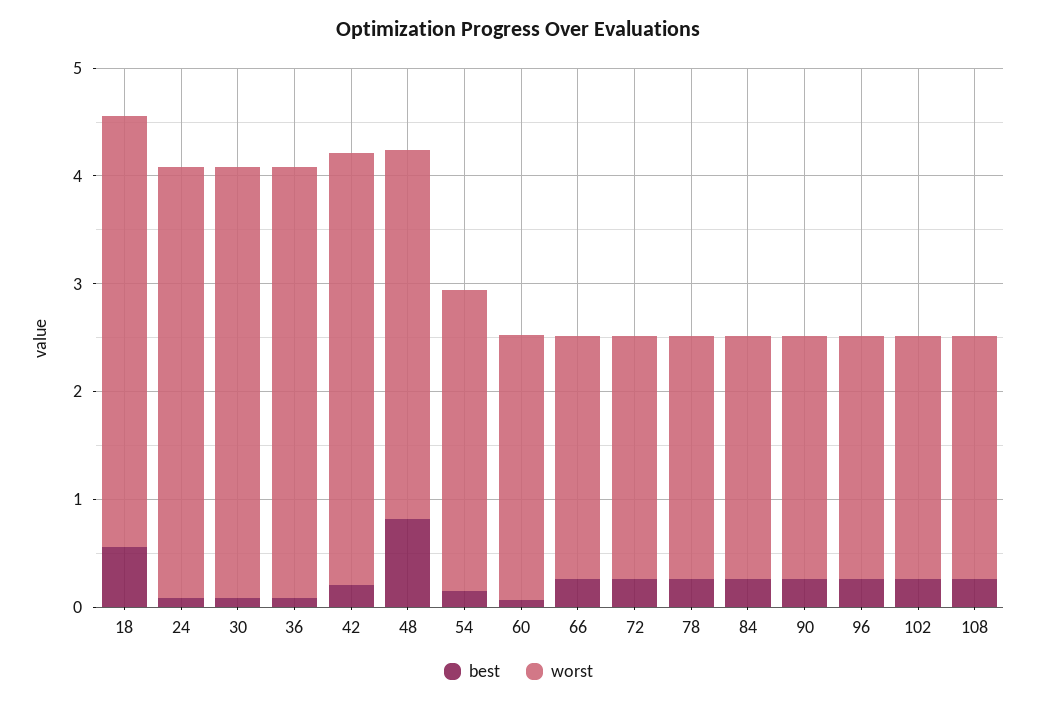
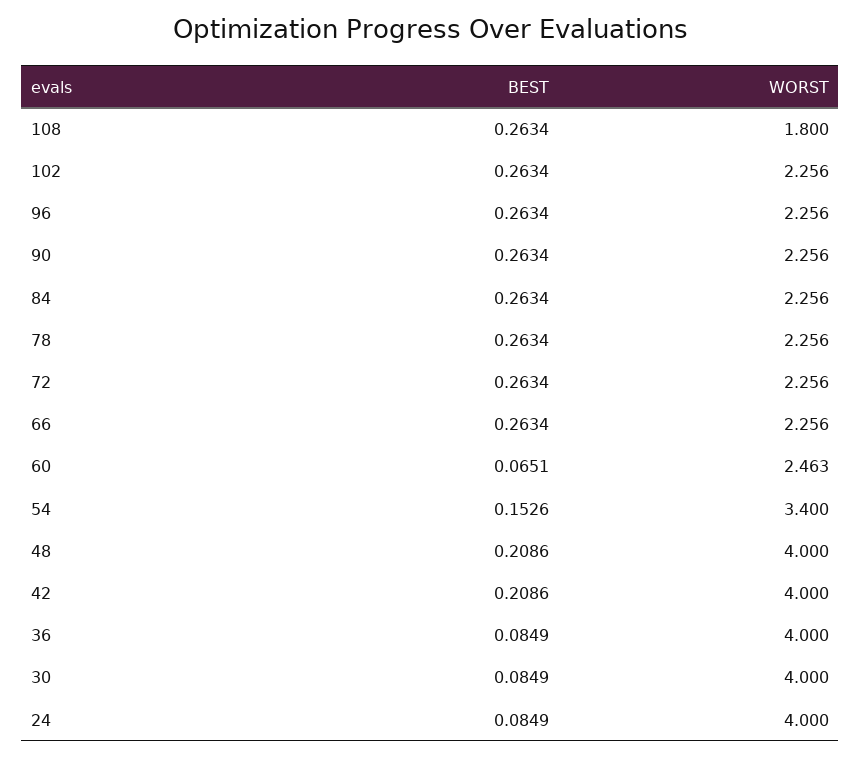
best, 18: 0.6 -> none
worst, 18: 4 -> none
best, 48: 0.8 -> 0.2086
worst, 48: 3.4 -> 4
worst, 54: 2.8 -> 3.4
worst, 108: 2.2 -> 1.8

